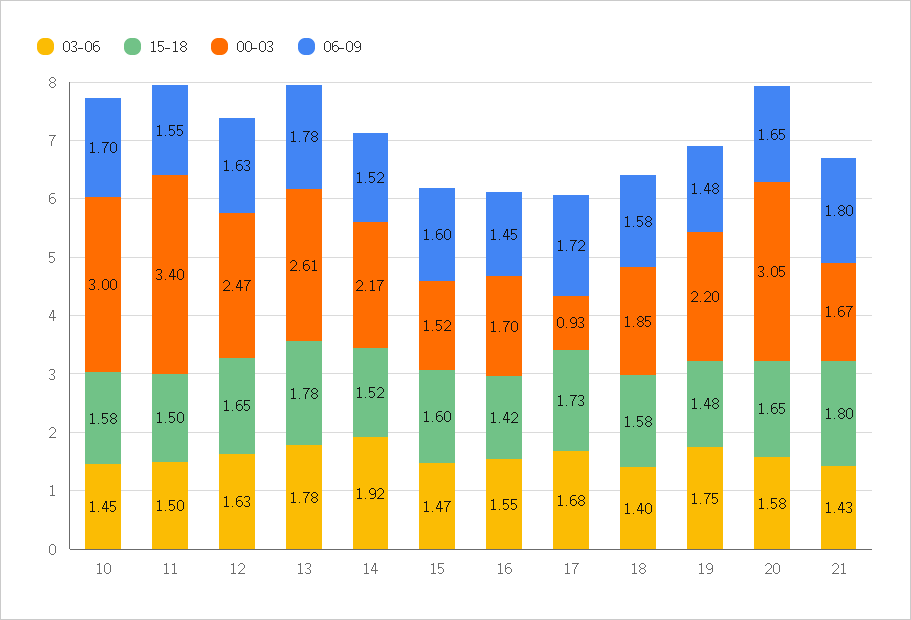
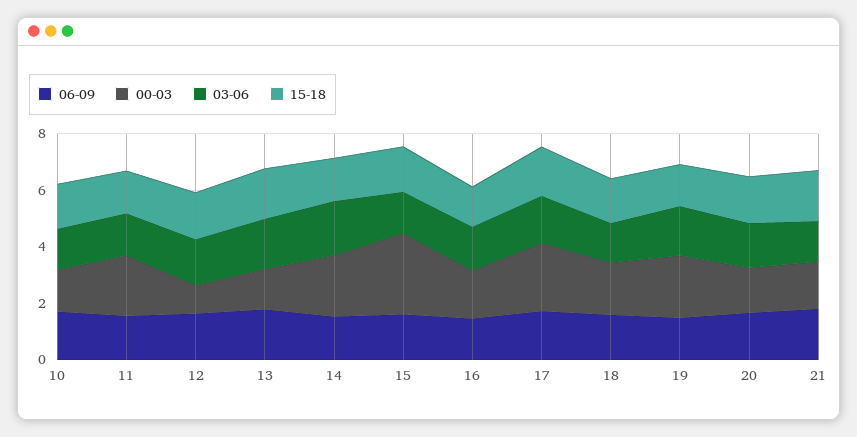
00-03, 10: 3 -> 1.5
00-03, 11: 3.4 -> 2
00-03, 12: 2.47 -> 1
00-03, 13: 2.61 -> 1.5
00-03, 15: 1.52 -> 3
00-03, 17: 0.93 -> 2.5
00-03, 20: 3.05 -> 1.5

